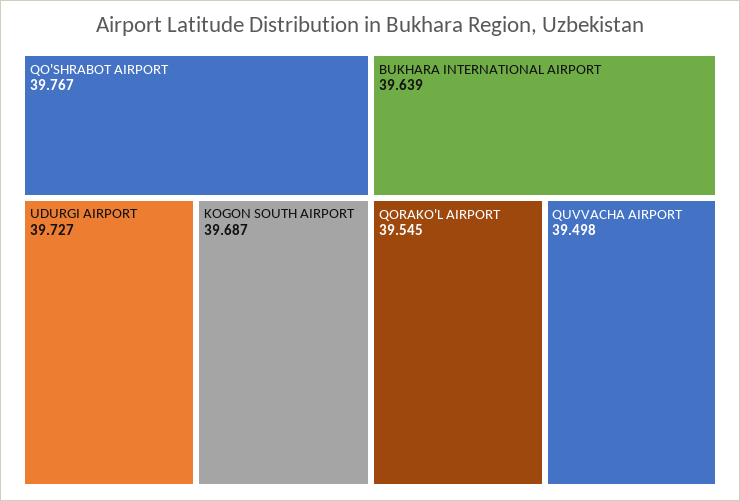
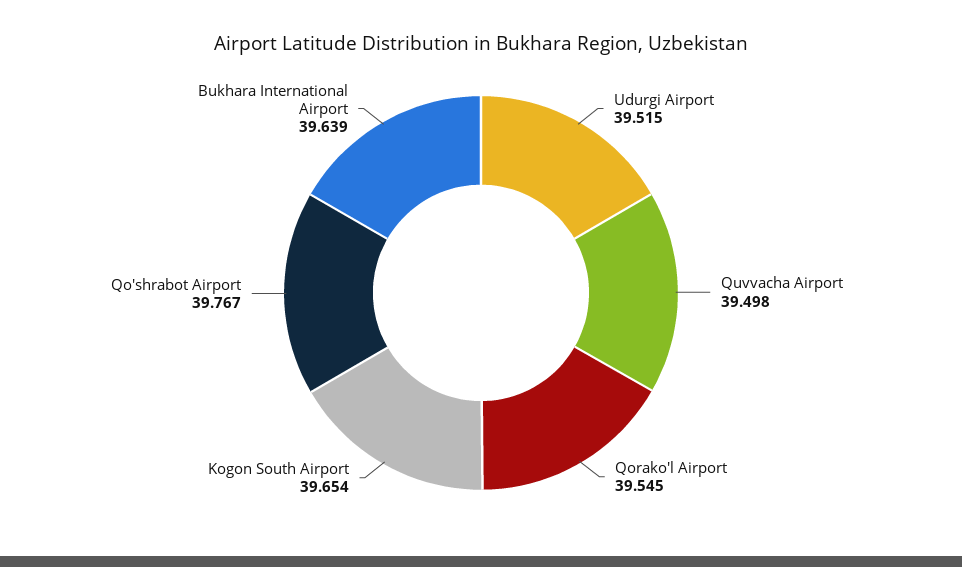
UDURGI AIRPORT: 39.727 -> 39.515
KOGON SOUTH AIRPORT: 39.687 -> 39.654

